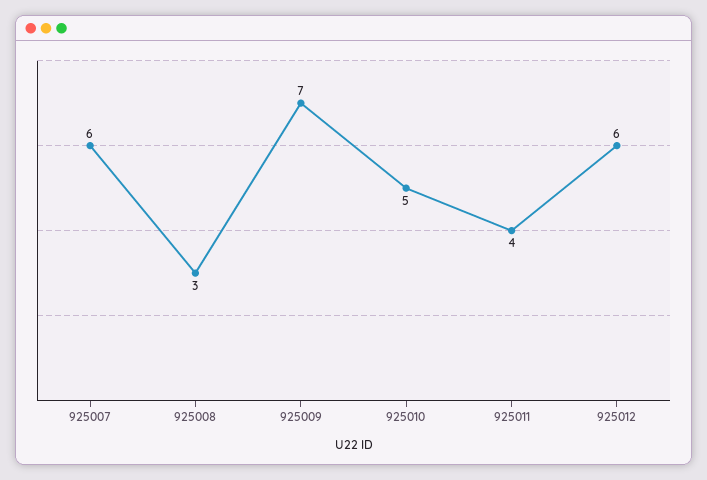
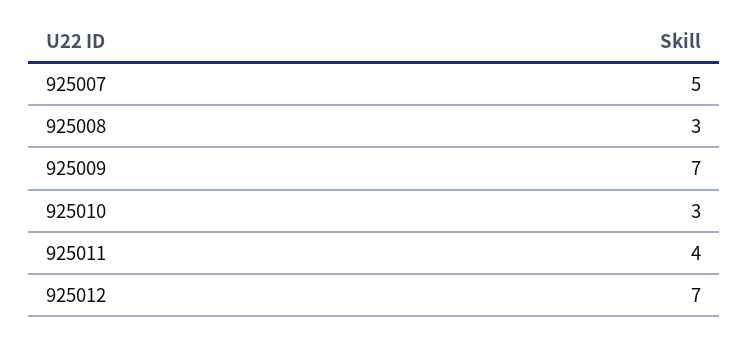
925007: 6 -> 5
925010: 5 -> 3
925012: 6 -> 7

